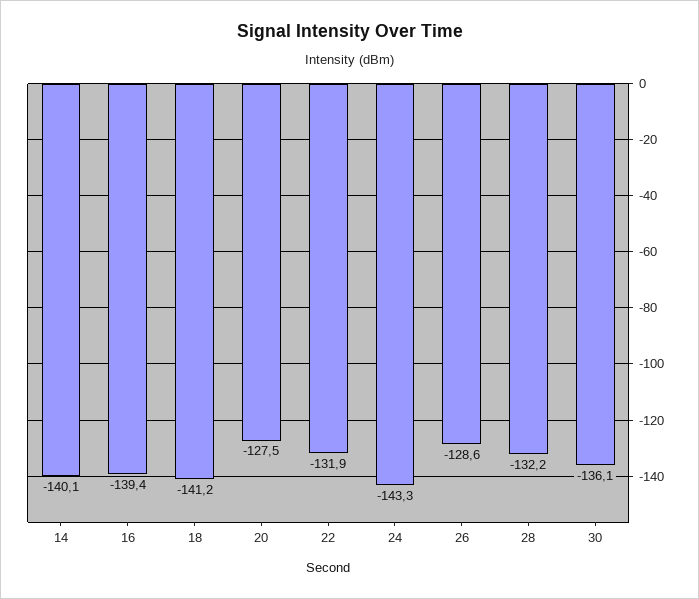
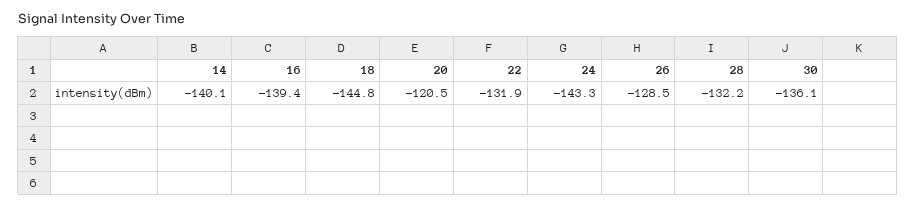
18: -141.2 -> -144.8
20: -127.5 -> -120.5
26: -128.6 -> -128.5

